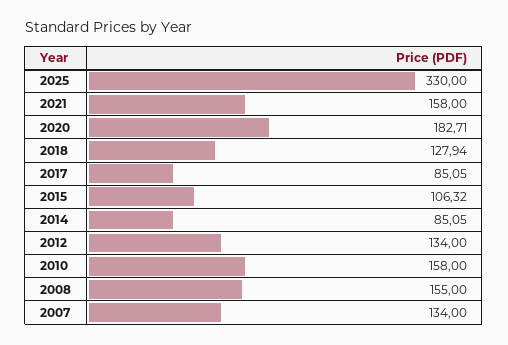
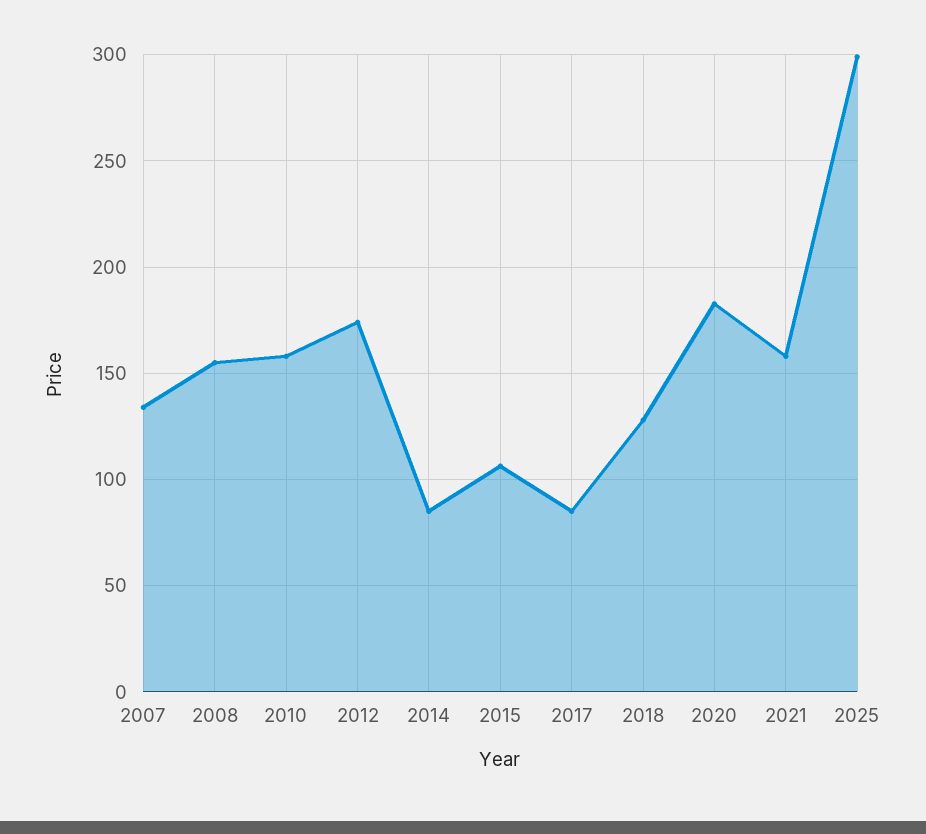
2025: 330 -> 300
2012: 134 -> 175

